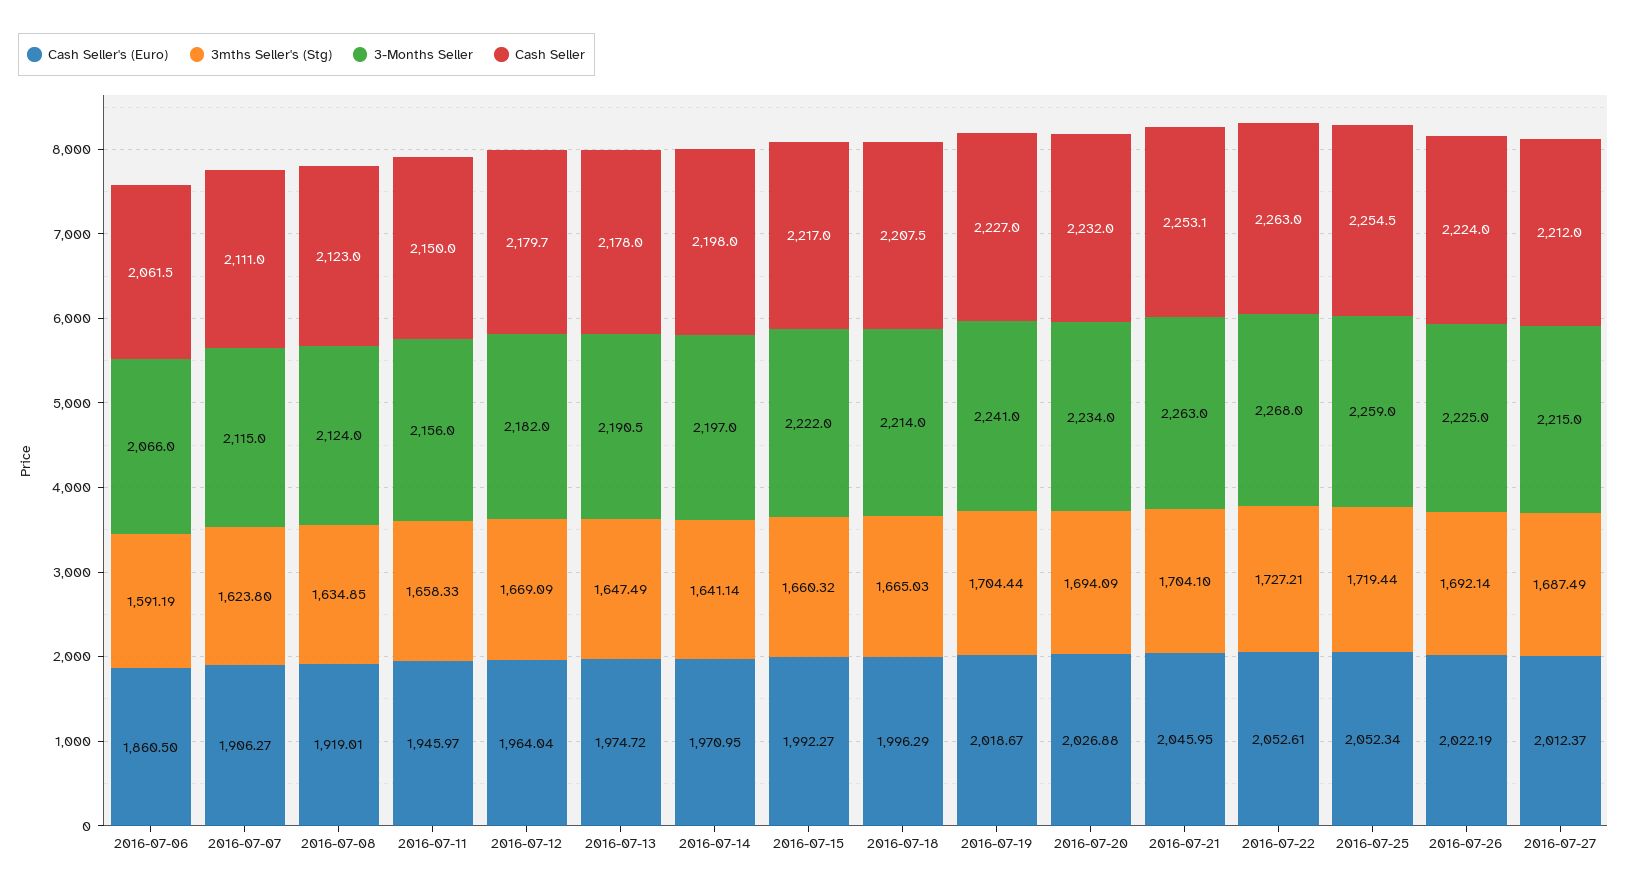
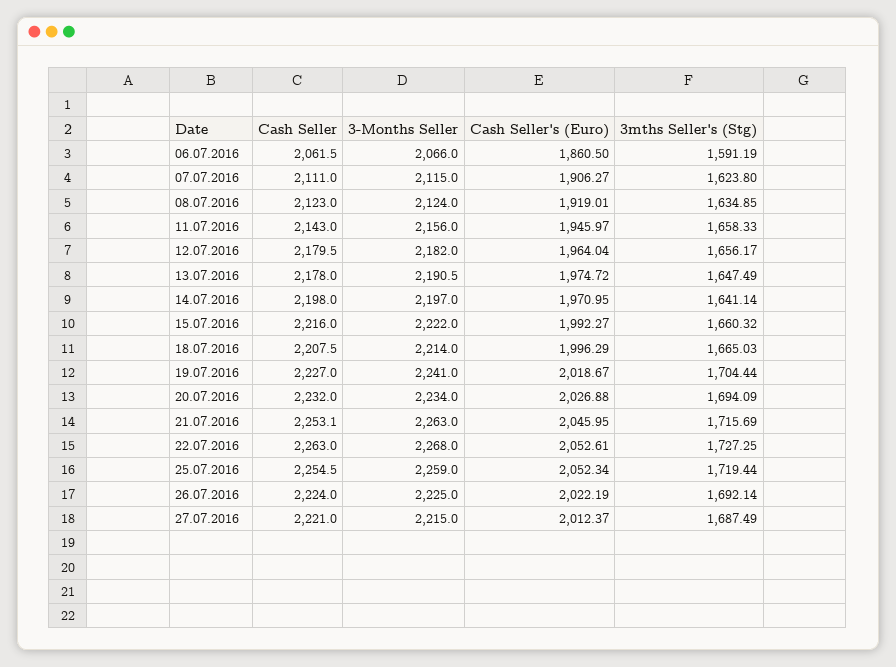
Cash Seller, 2016-07-11: 2150 -> 2143
3mths Seller's (Stg), 2016-07-12: 1669.09 -> 1656.17
Cash Seller, 2016-07-12: 2179.7 -> 2179.5
Cash Seller, 2016-07-15: 2217 -> 2216
3mths Seller's (Stg), 2016-07-21: 1704.1 -> 1715.69
3mths Seller's (Stg), 2016-07-22: 1727.21 -> 1727.25
Cash Seller, 2016-07-27: 2212 -> 2221

